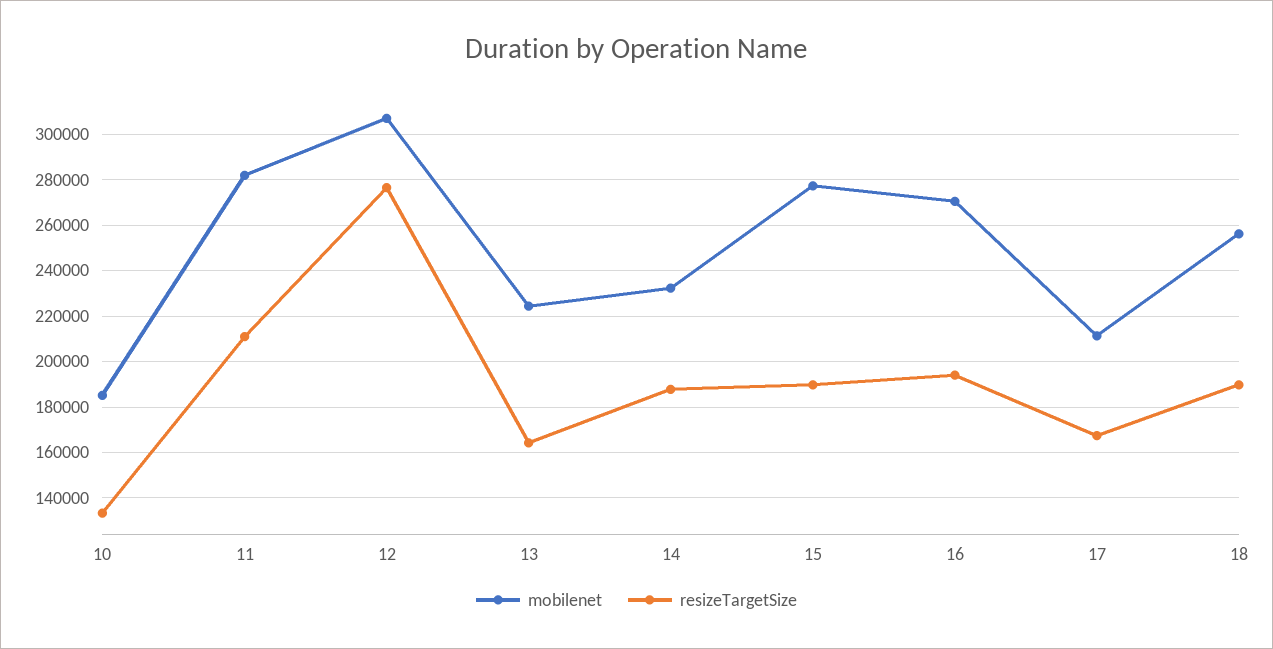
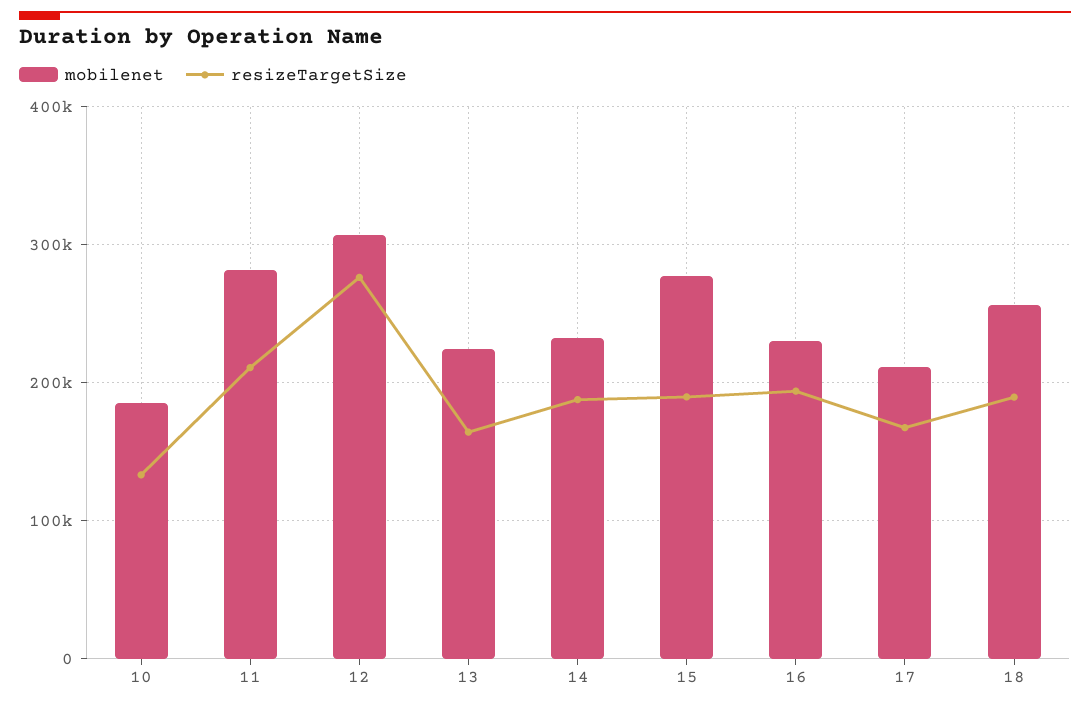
mobilenet, 16: 270000 -> 230000

